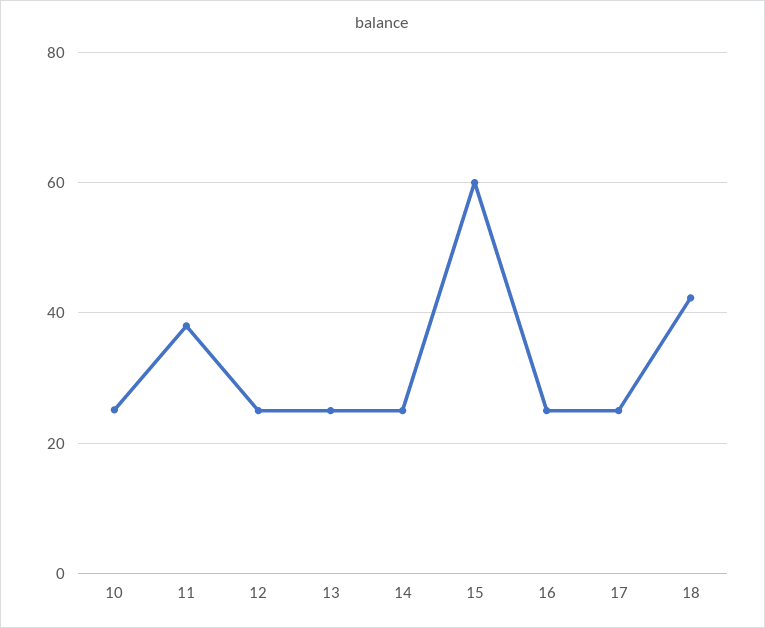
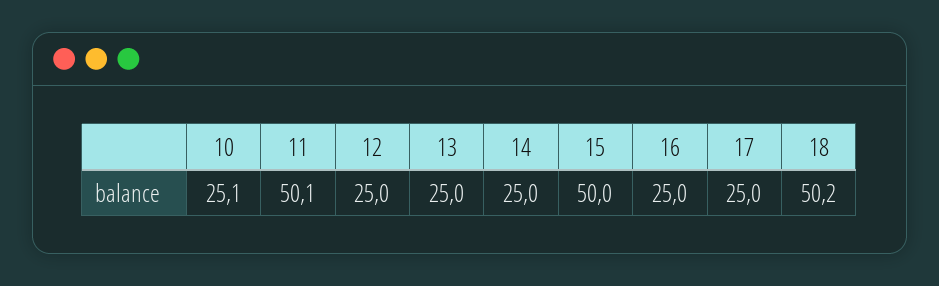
11: 38 -> 50.1
15: 60 -> 50
18: 42 -> 50.2

